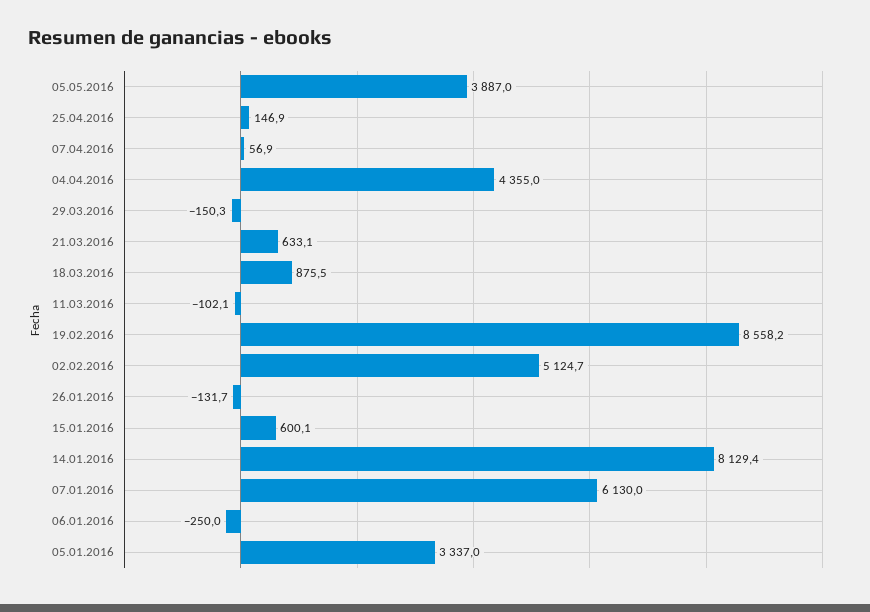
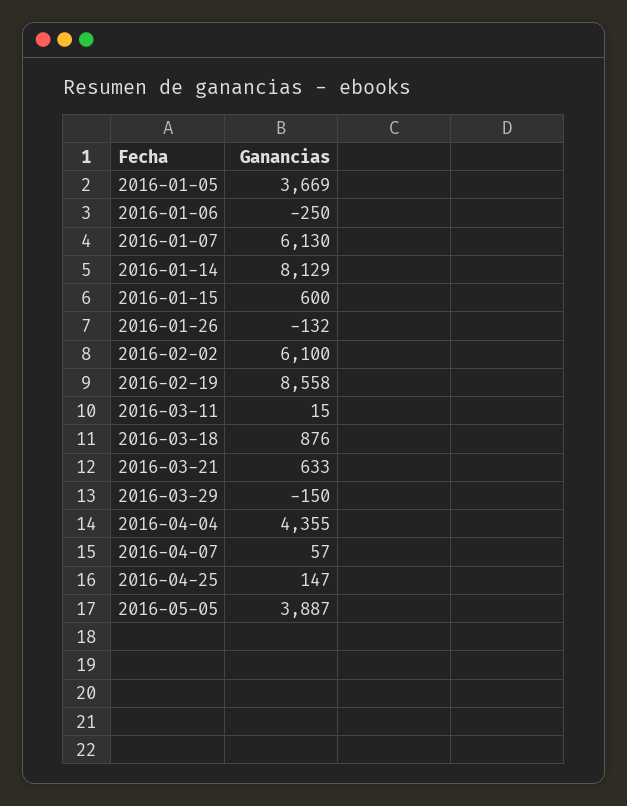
11.03.2016: -102.1 -> 15
02.02.2016: 5124.7 -> 6100
05.01.2016: 3337 -> 3669

